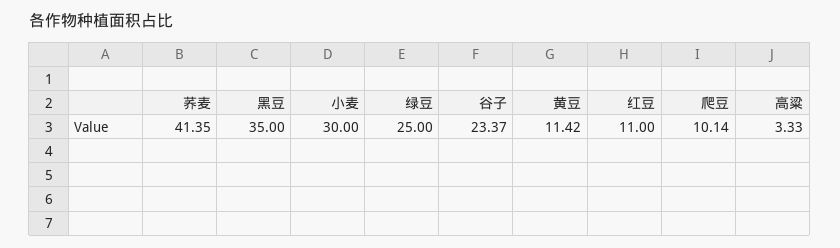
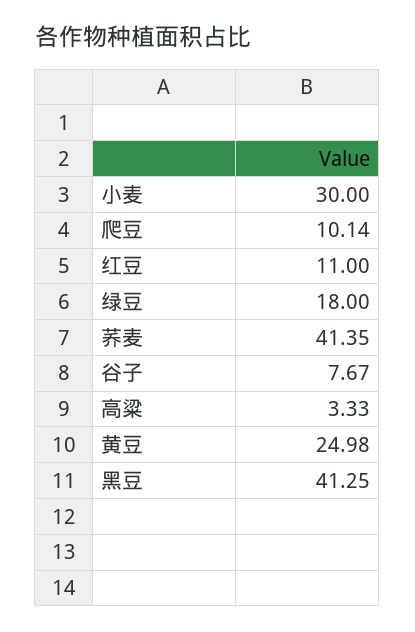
黑豆: 35 -> 41.25
绿豆: 25 -> 18
谷子: 23.37 -> 7.67
黄豆: 11.42 -> 24.98

